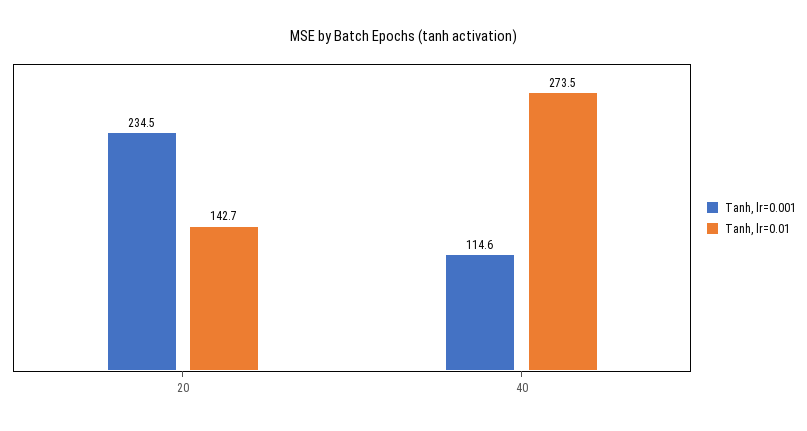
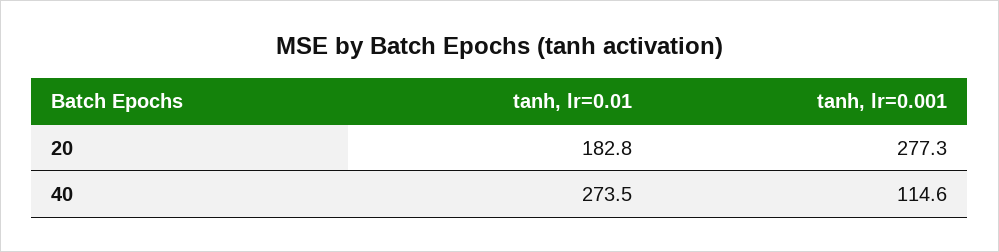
Tanh, lr=0.001, 20: 234.5 -> 277.3
Tanh, lr=0.01, 20: 142.7 -> 182.8

